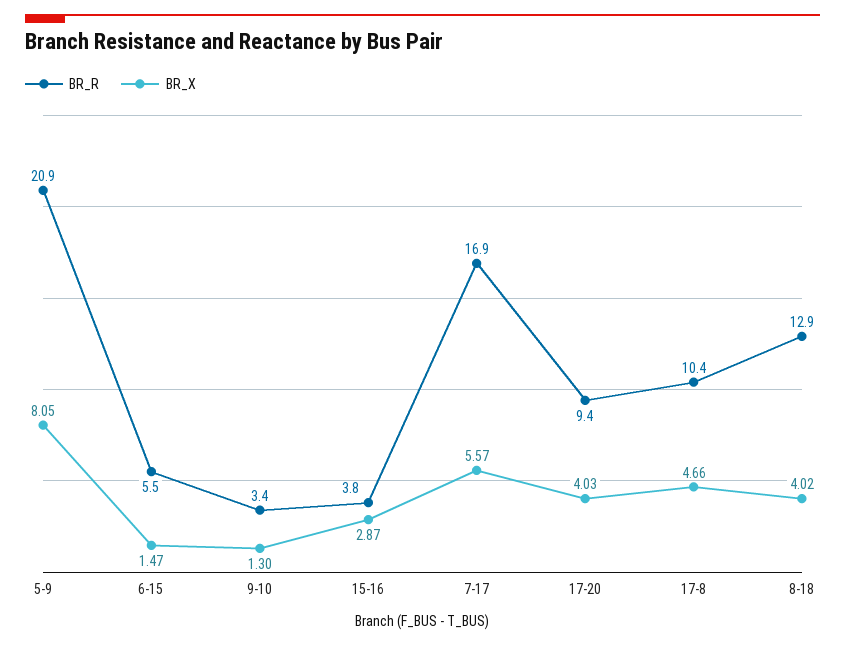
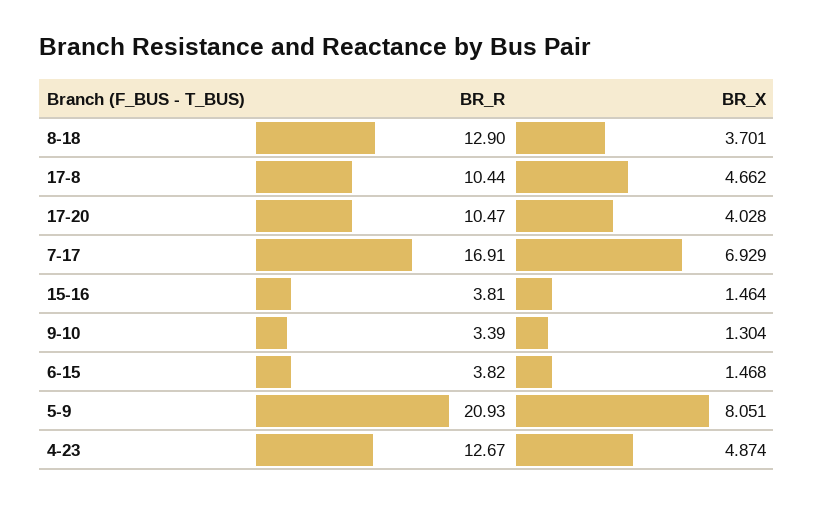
BR_R, 6-15: 5.5 -> 3.82
BR_X, 15-16: 2.87 -> 1.464
BR_X, 7-17: 5.57 -> 6.929
BR_R, 17-20: 9.4 -> 10.47
BR_X, 8-18: 4.02 -> 3.701
BR_R, 4-23: none -> 12.67
BR_X, 4-23: none -> 4.874

